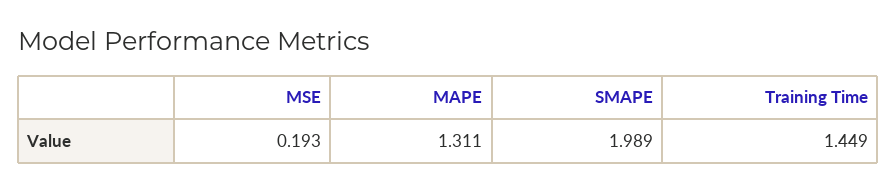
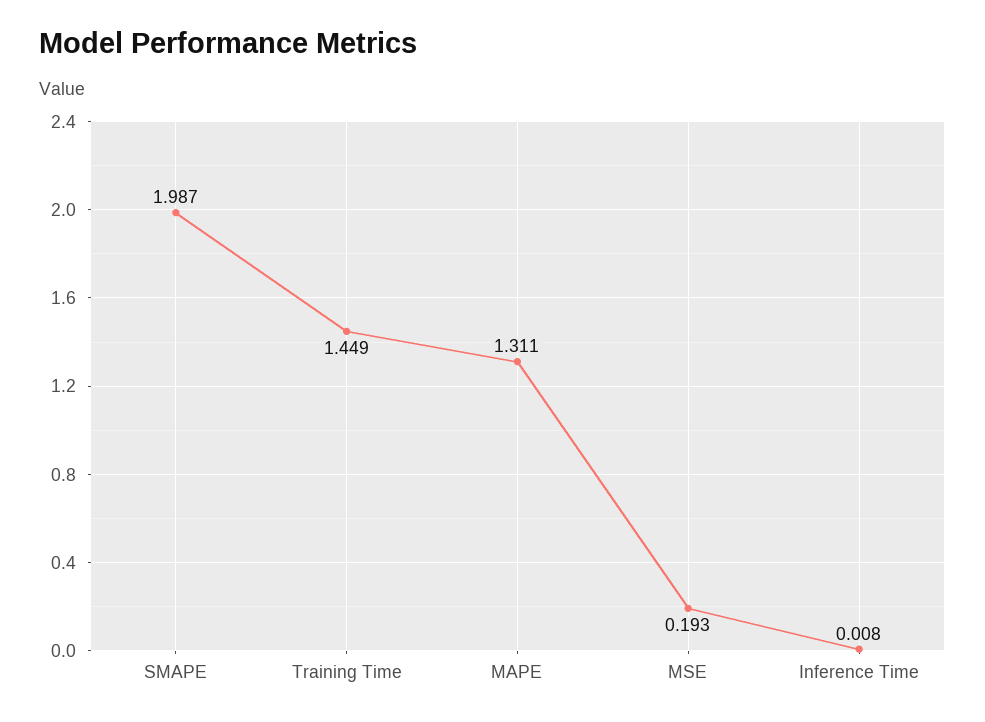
SMAPE: 1.989 -> 1.987
Inference Time: none -> 0.008

